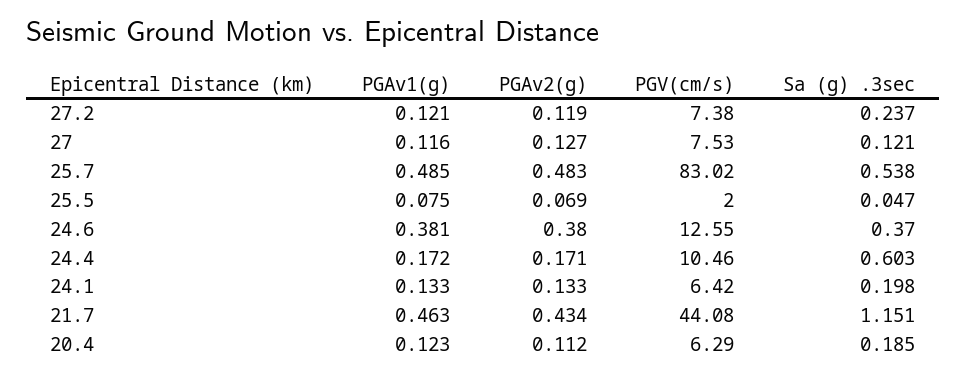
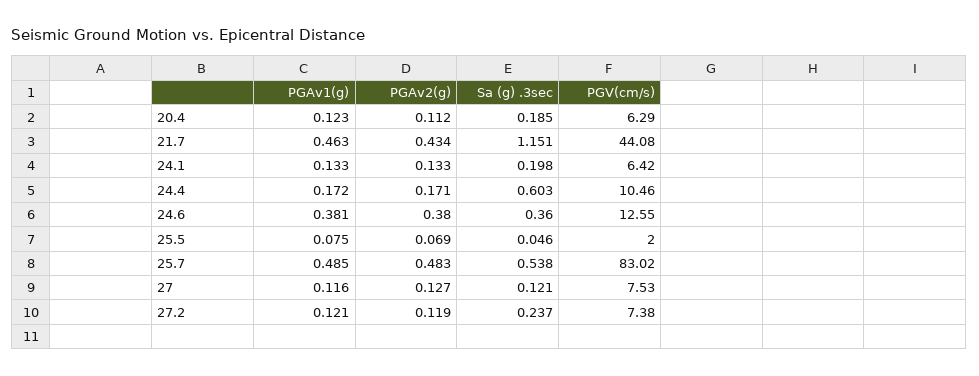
Sa (g) .3sec, 25.5: 0.047 -> 0.046
Sa (g) .3sec, 24.6: 0.37 -> 0.36

